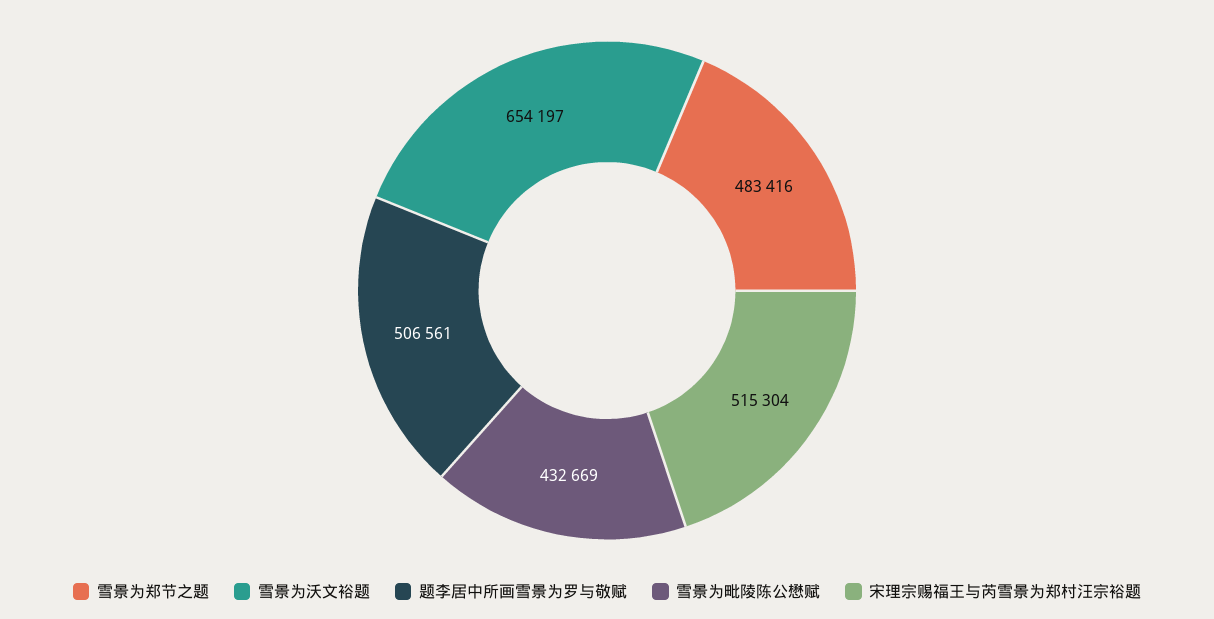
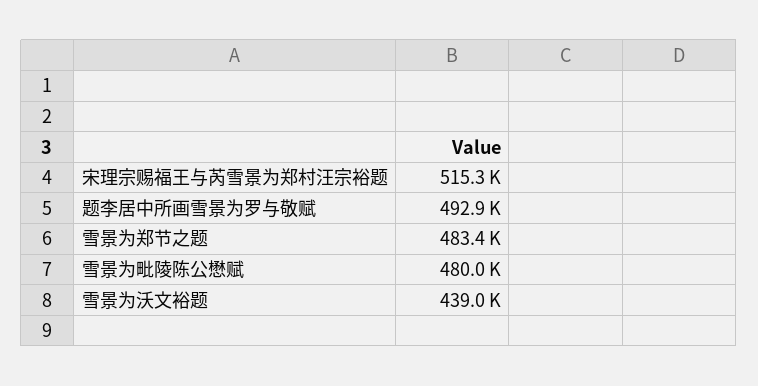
雪景为沃文裕题: 654197 -> 439000
题李居中所画雪景为罗与敬赋: 506561 -> 492900
雪景为毗陵陈公懋赋: 432669 -> 480000

